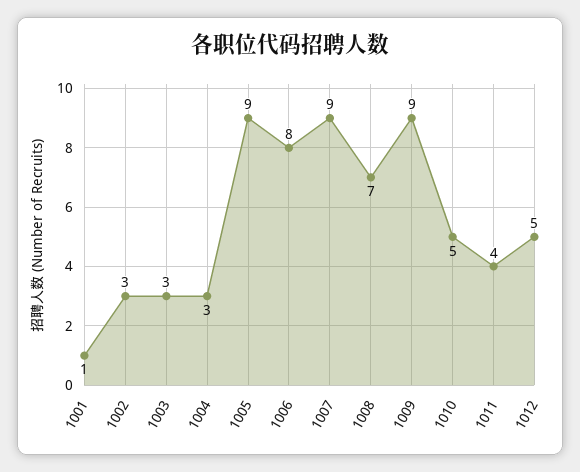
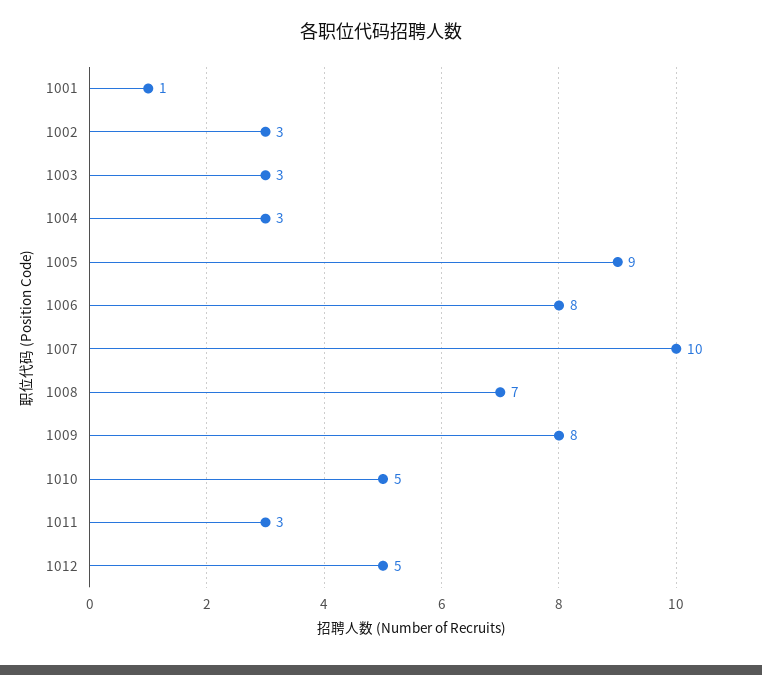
1007: 9 -> 10
1009: 9 -> 8
1011: 4 -> 3

